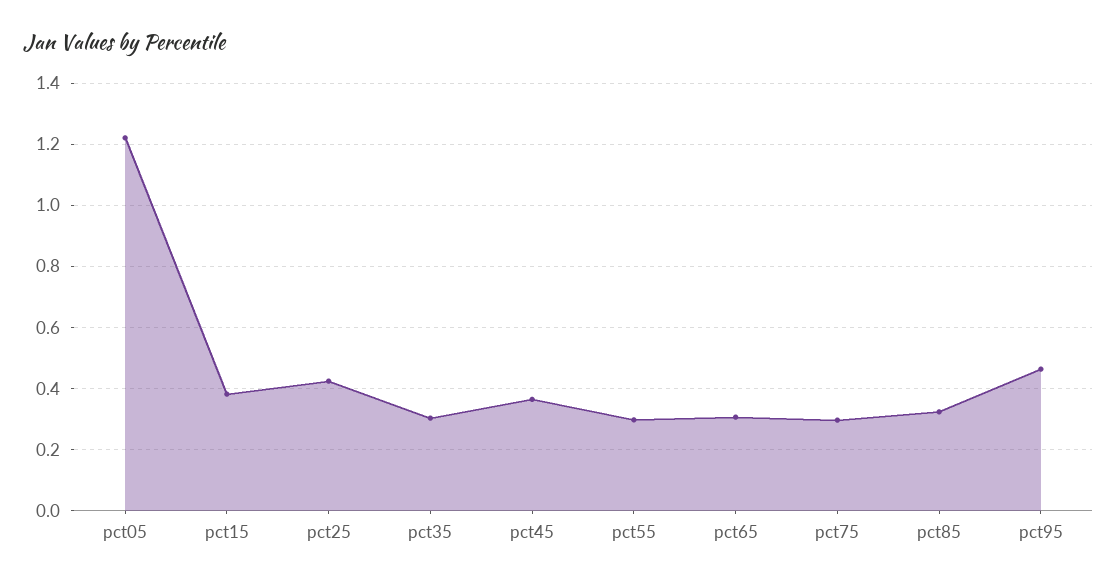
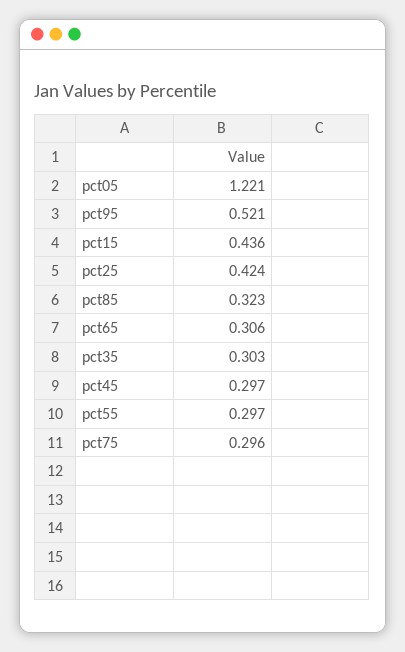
pct15: 0.38 -> 0.436
pct45: 0.36 -> 0.297
pct95: 0.46 -> 0.521

